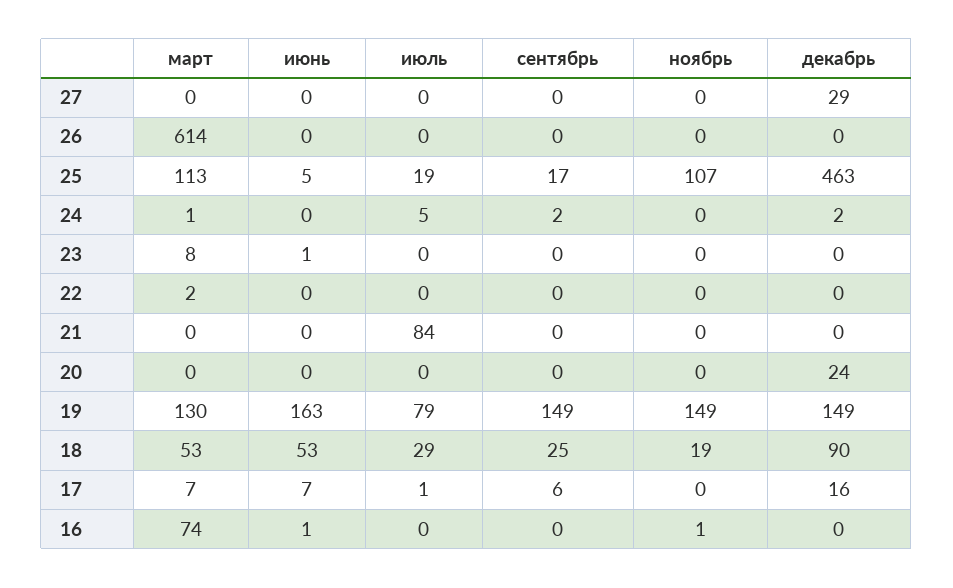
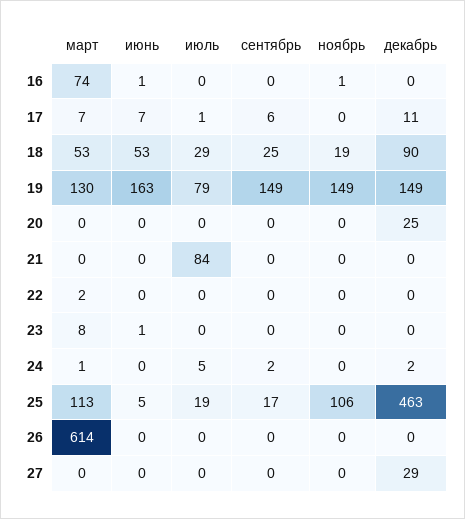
ноябрь, 25: 107 -> 106
декабрь, 20: 24 -> 25
декабрь, 17: 16 -> 11

